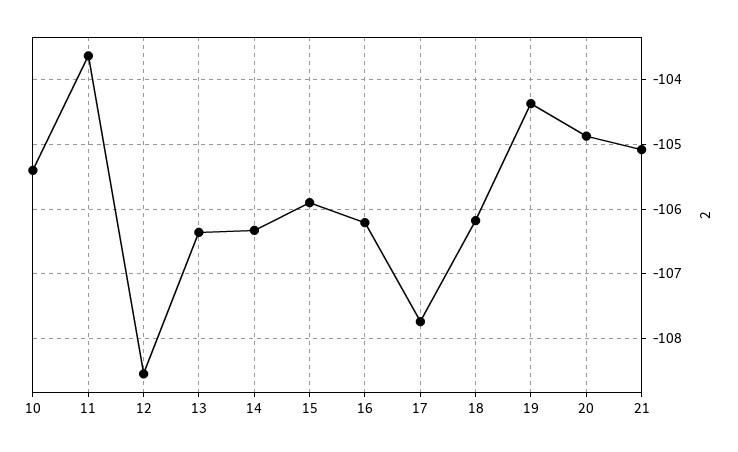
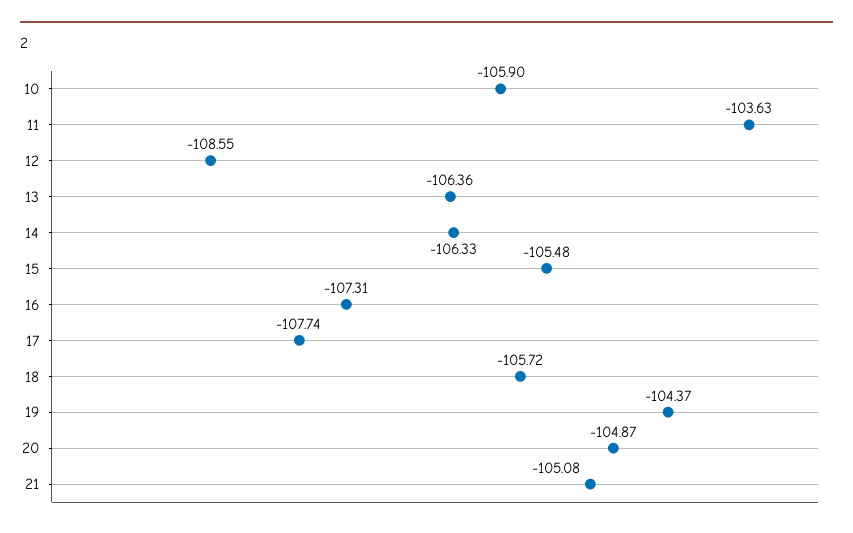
10: -105.4 -> -105.9
15: -105.9 -> -105.48
16: -106.2 -> -107.31
18: -106.2 -> -105.72

